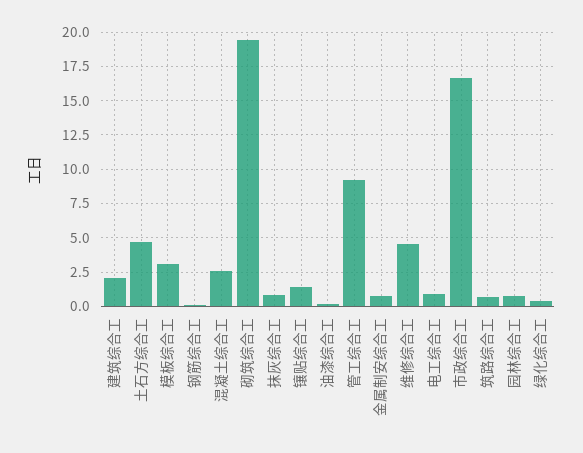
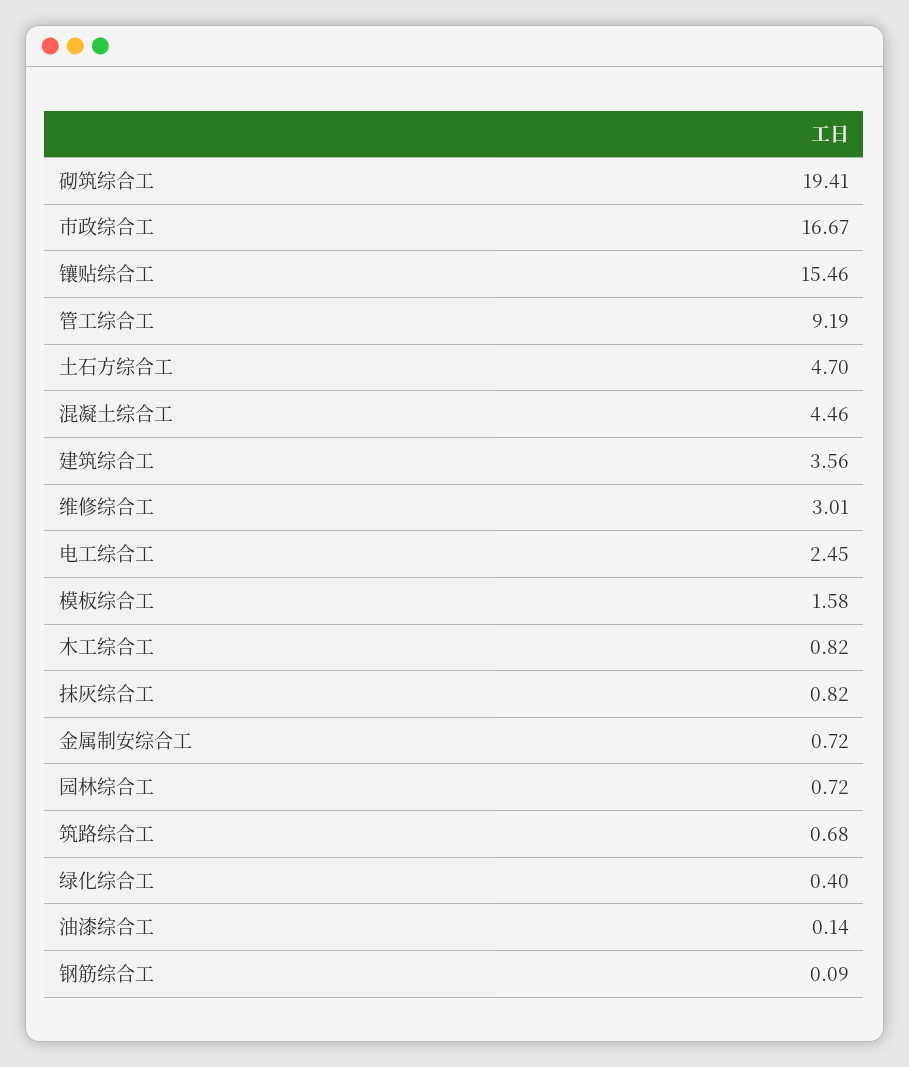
建筑综合工: 2 -> 3.56
模板综合工: 3 -> 1.58
混凝土综合工: 2.5 -> 4.46
镶贴综合工: 1.5 -> 15.46
维修综合工: 4.5 -> 3.01
电工综合工: 1 -> 2.45
木工综合工: none -> 0.82

